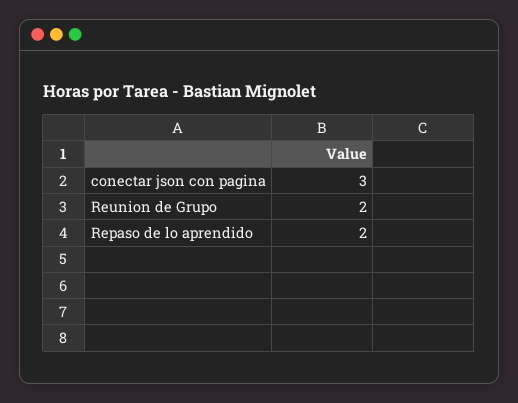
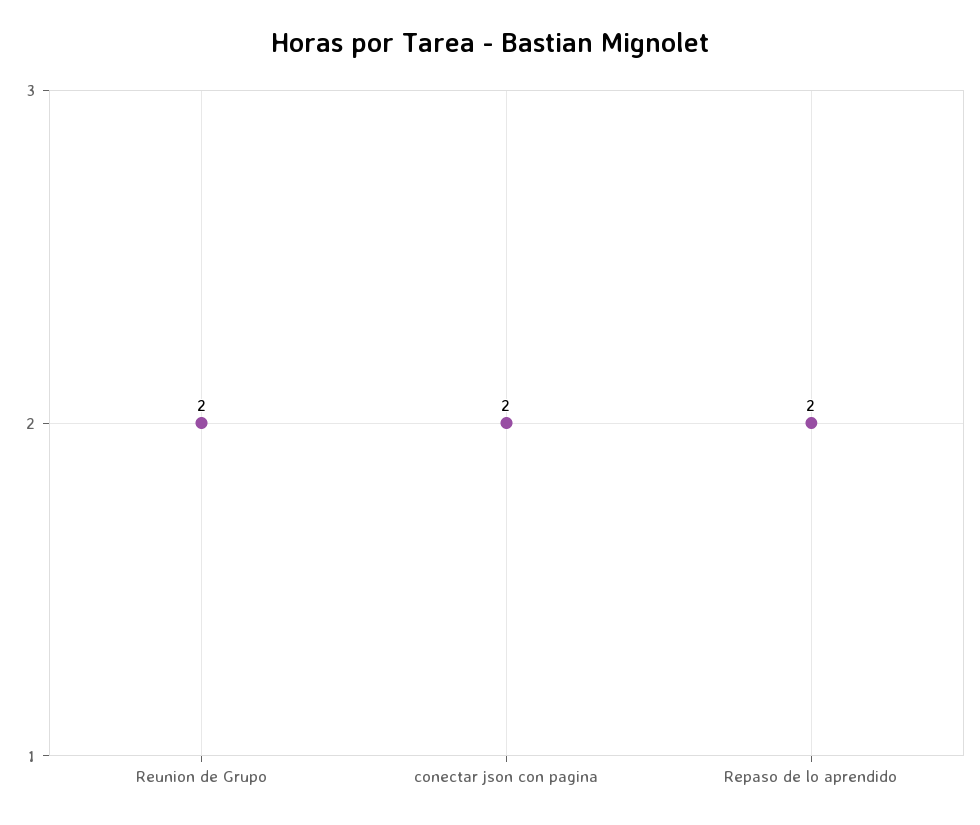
conectar json con pagina: 3 -> 2

